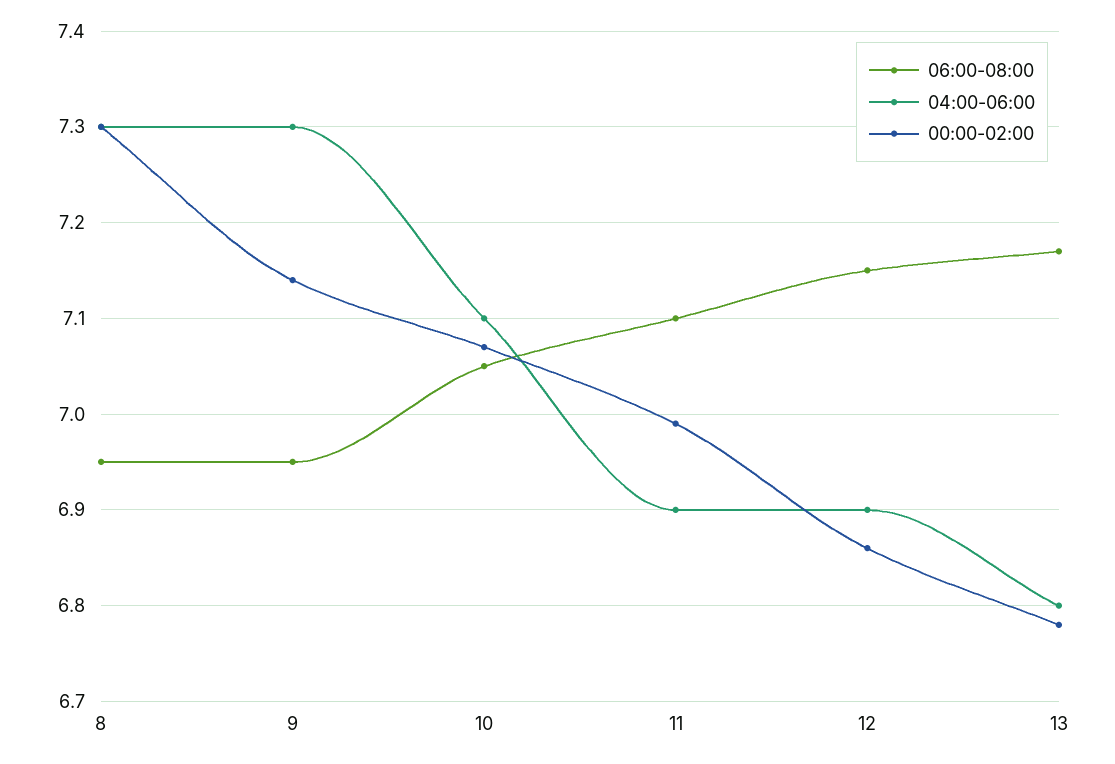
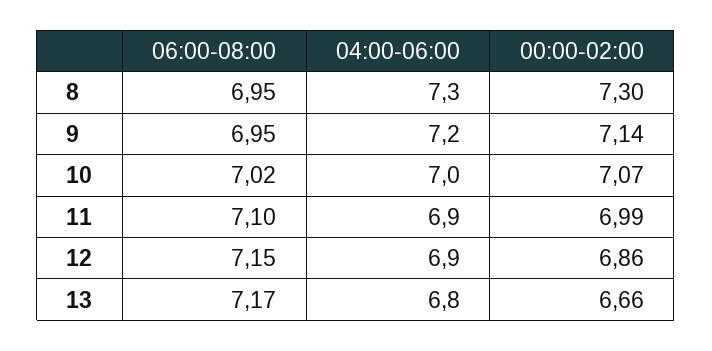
04:00-06:00, 9: 7.3 -> 7.2
06:00-08:00, 10: 7.05 -> 7.02
04:00-06:00, 10: 7.1 -> 7
00:00-02:00, 13: 6.78 -> 6.66

